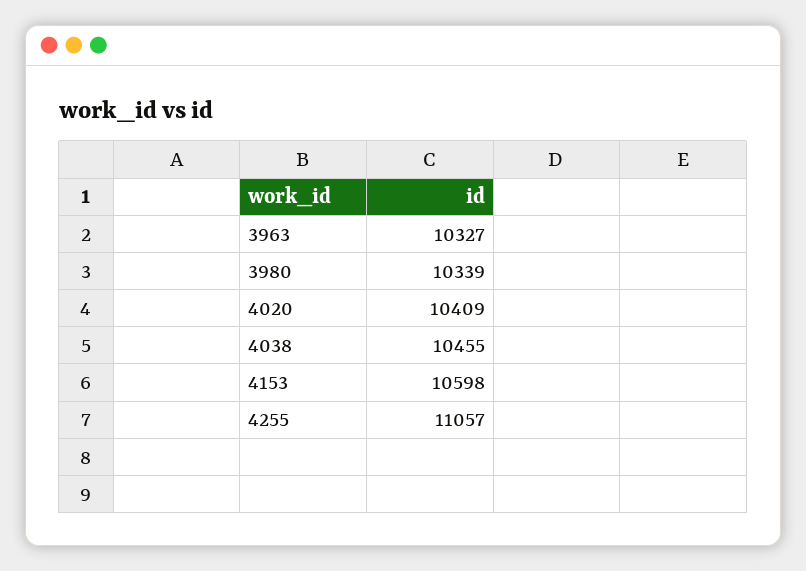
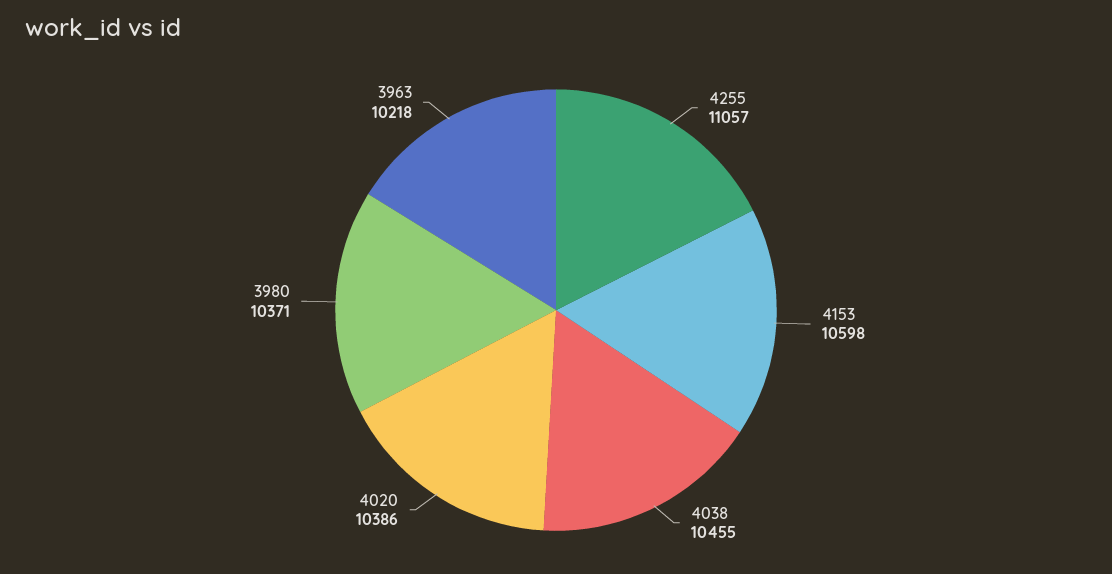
3963: 10327 -> 10218
3980: 10339 -> 10371
4020: 10409 -> 10386

